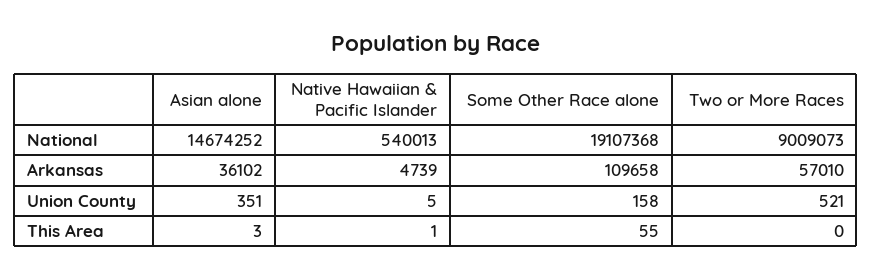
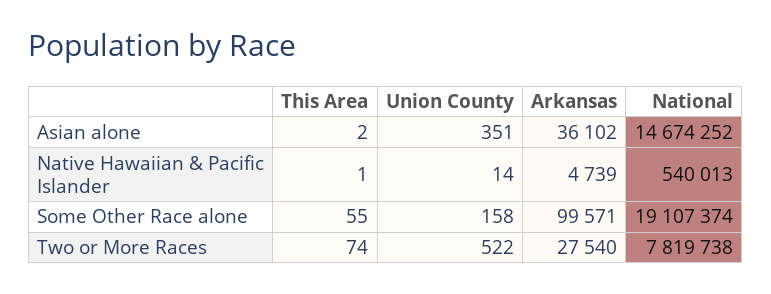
Some Other Race alone, National: 19107368 -> 19107374
Two or More Races, National: 9009073 -> 7819738
Some Other Race alone, Arkansas: 109658 -> 99571
Two or More Races, Arkansas: 57010 -> 27540
Native Hawaiian & Pacific Islander, Union County: 5 -> 14
Two or More Races, Union County: 521 -> 522
Asian alone, This Area: 3 -> 2
Two or More Races, This Area: 0 -> 74

